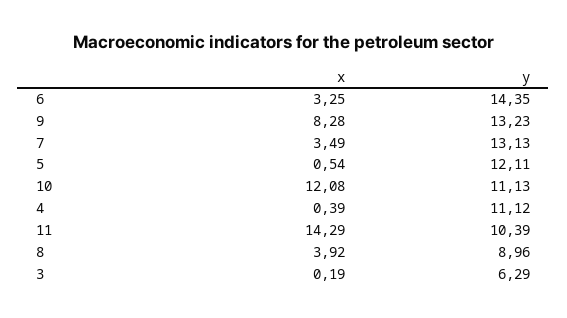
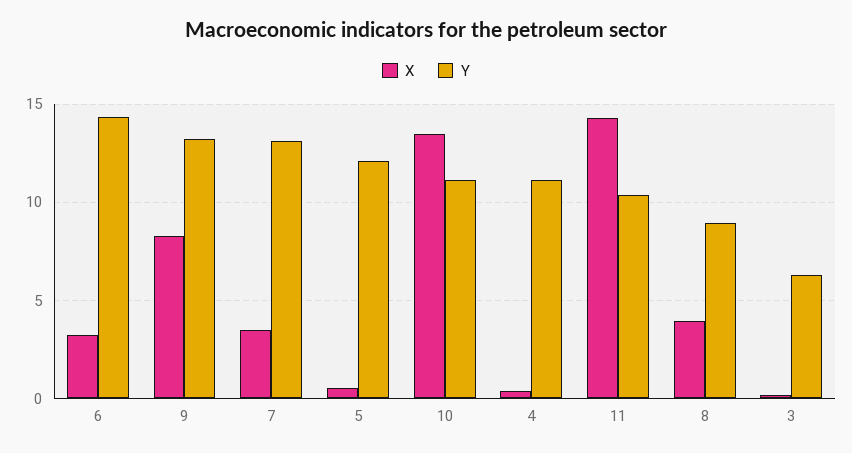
x, 10: 12.08 -> 13.5

